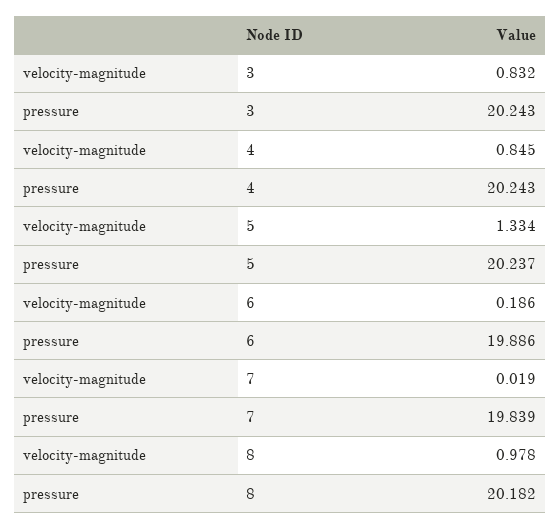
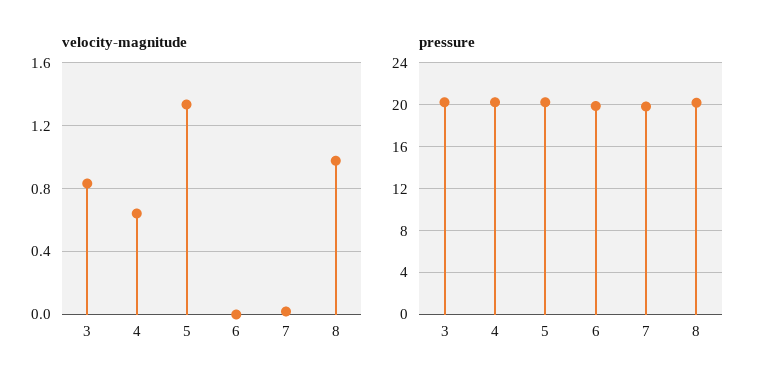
velocity-magnitude, 4: 0.845 -> 0.65
velocity-magnitude, 6: 0.186 -> 0

